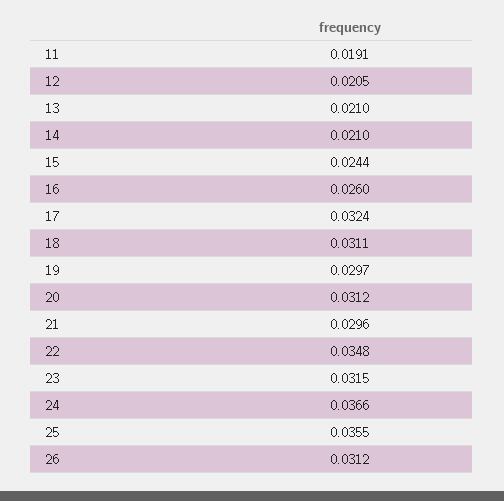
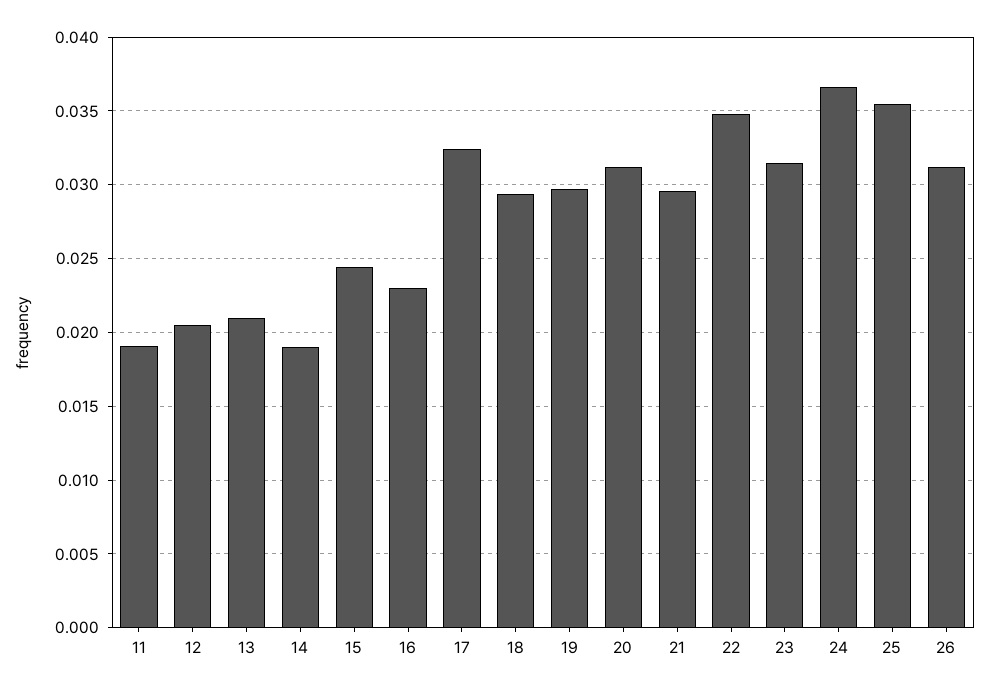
14: 0.021 -> 0.019
16: 0.026 -> 0.023
18: 0.0311 -> 0.0295

